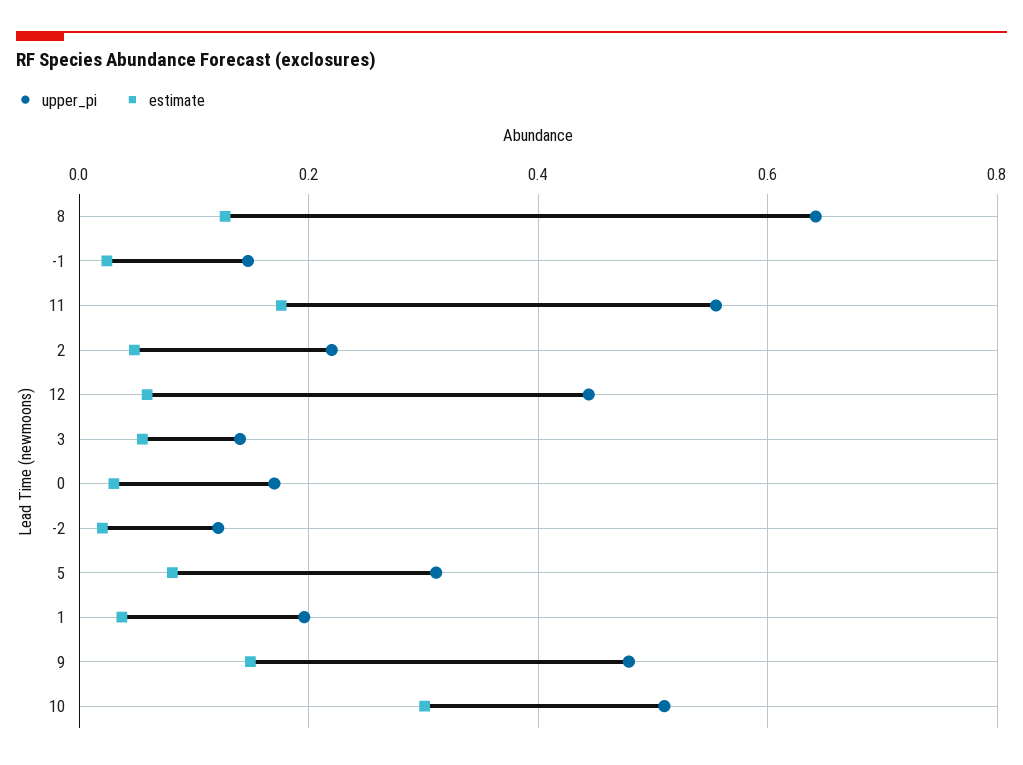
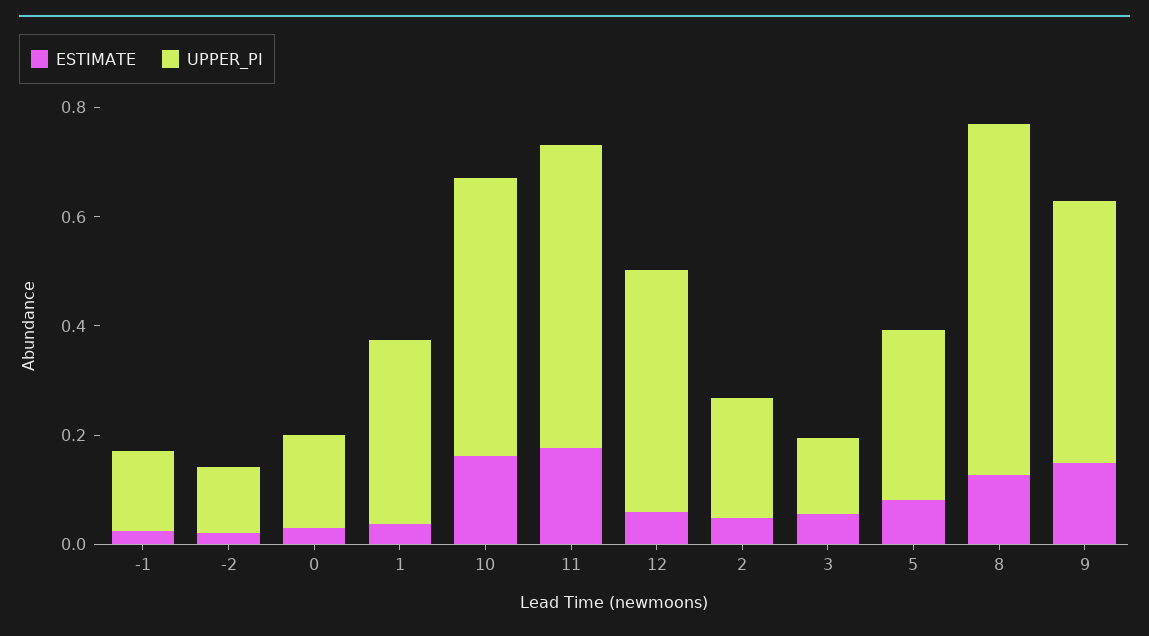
upper_pi, 1: 0.2 -> 0.35
estimate, 10: 0.3 -> 0.15

